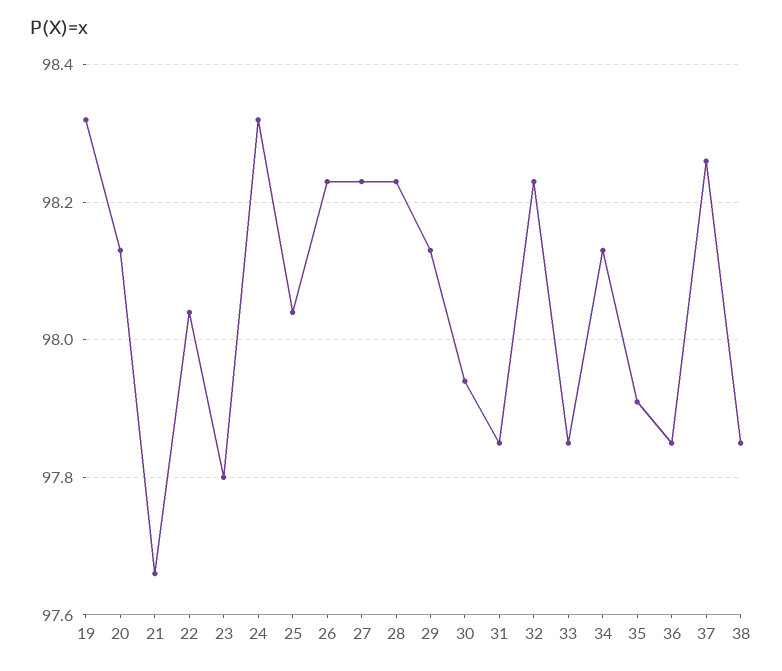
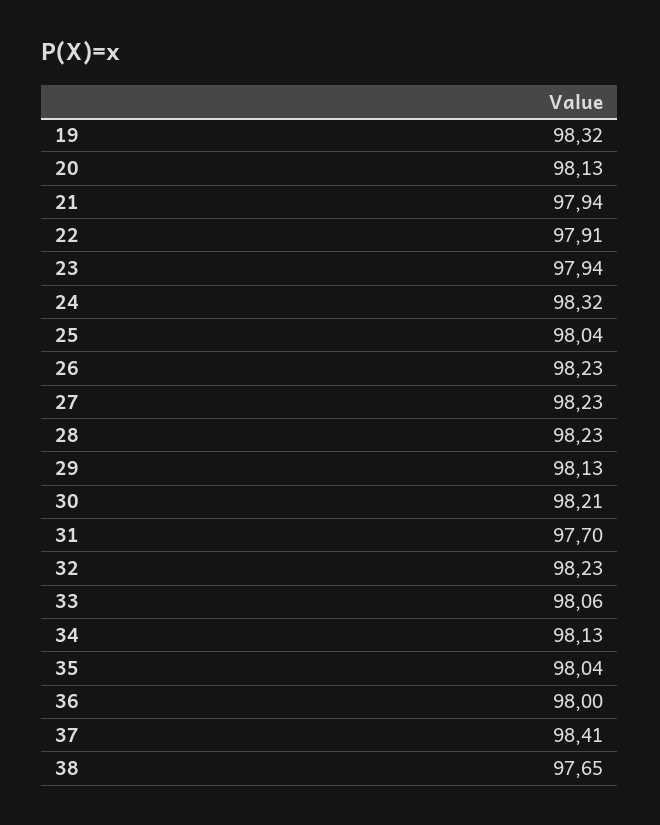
21: 97.65 -> 97.94
22: 98.05 -> 97.91
23: 97.8 -> 97.94
30: 97.95 -> 98.21
31: 97.85 -> 97.7
33: 97.85 -> 98.06
35: 97.9 -> 98.04
36: 97.85 -> 98
37: 98.25 -> 98.41
38: 97.85 -> 97.65

